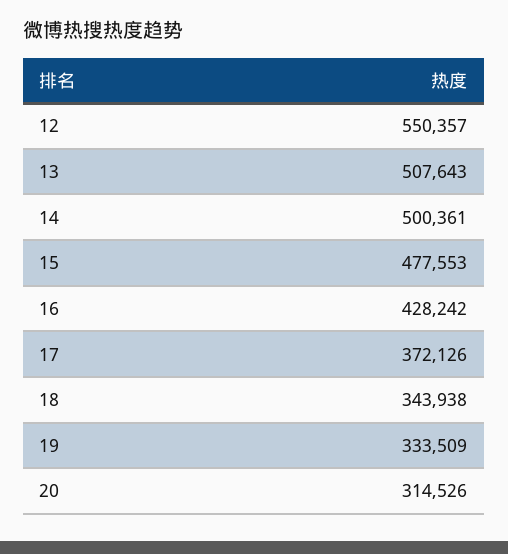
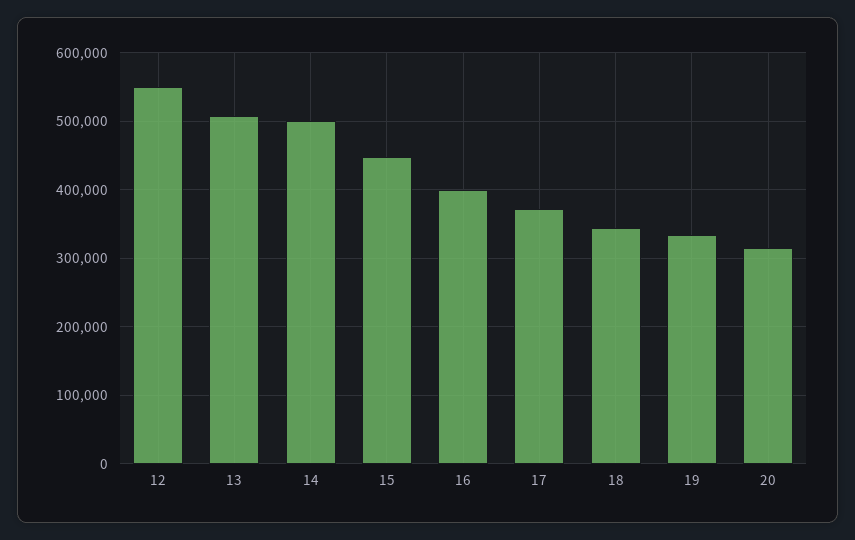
15: 477553 -> 450000
16: 428242 -> 400000

